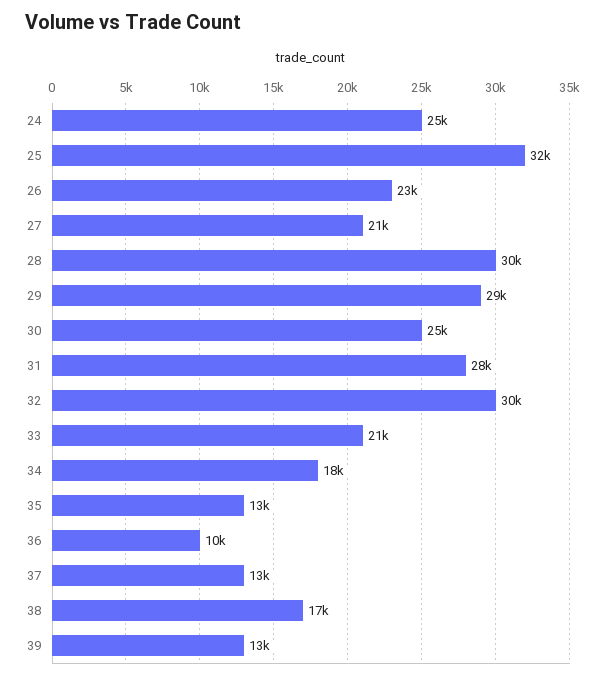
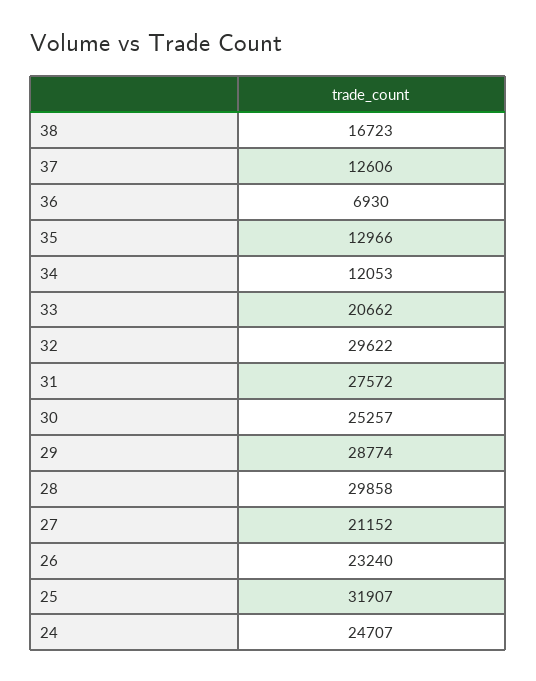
34: 18000 -> 12053
36: 10000 -> 6930
39: 13000 -> none

